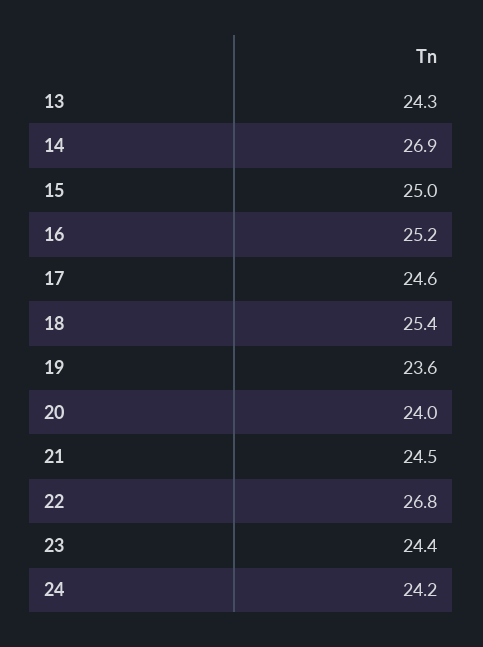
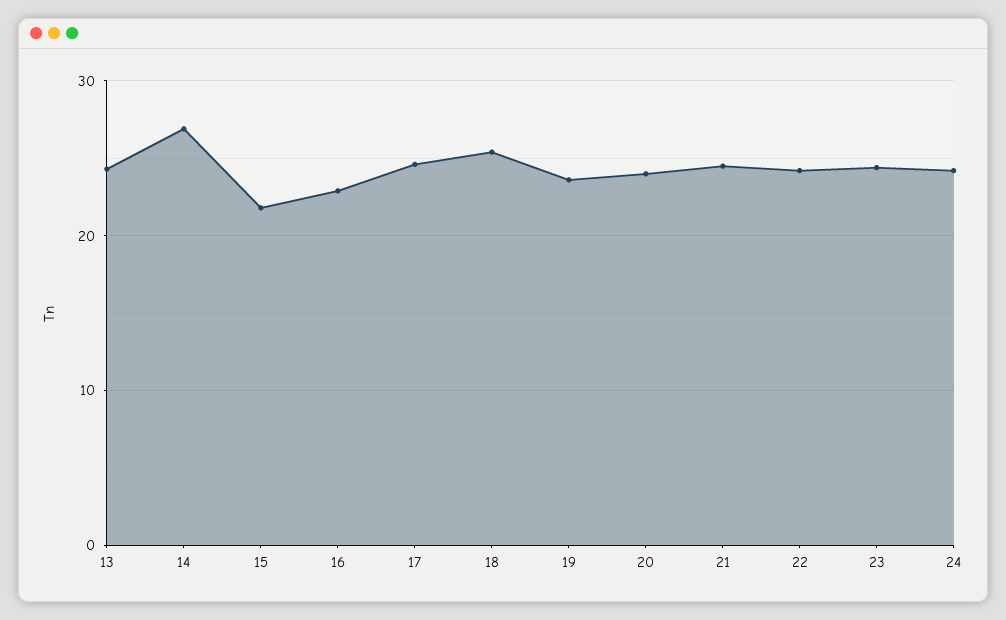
15: 25 -> 22
16: 25.2 -> 23
22: 26.8 -> 24

